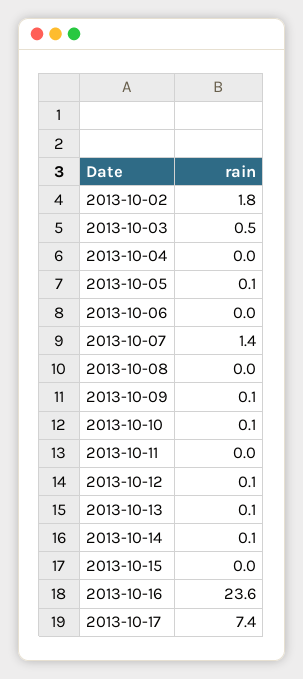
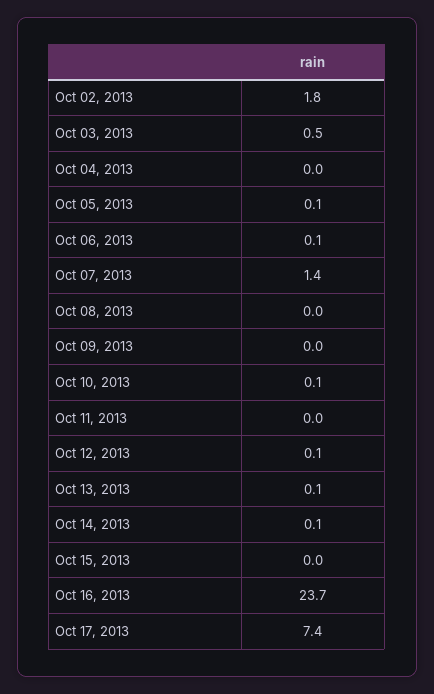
2013-10-06: 0 -> 0.1
2013-10-09: 0.1 -> 0
2013-10-16: 23.6 -> 23.7

